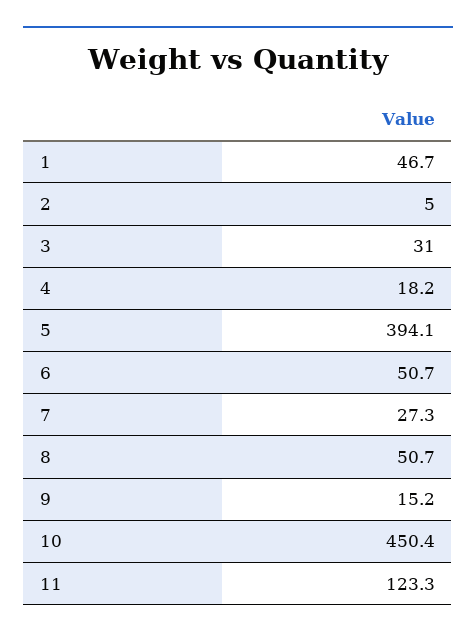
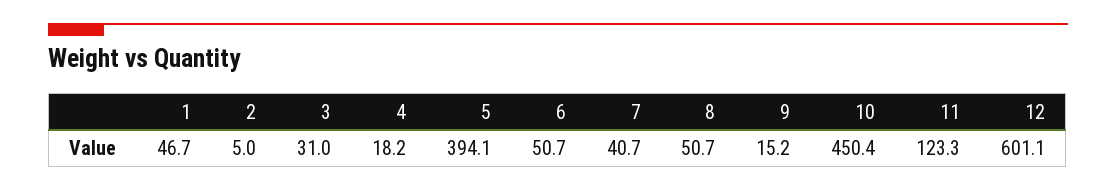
7: 27.3 -> 40.7
12: none -> 601.1

